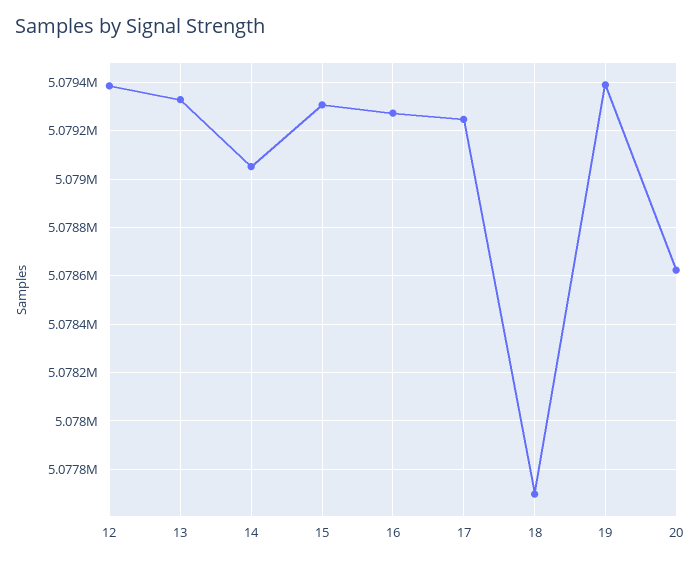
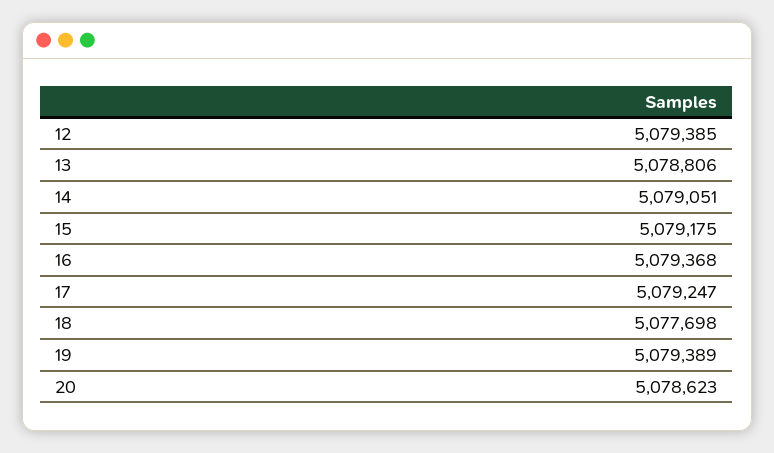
13: 5079325 -> 5078806
15: 5079300 -> 5079175
16: 5079275 -> 5079368

